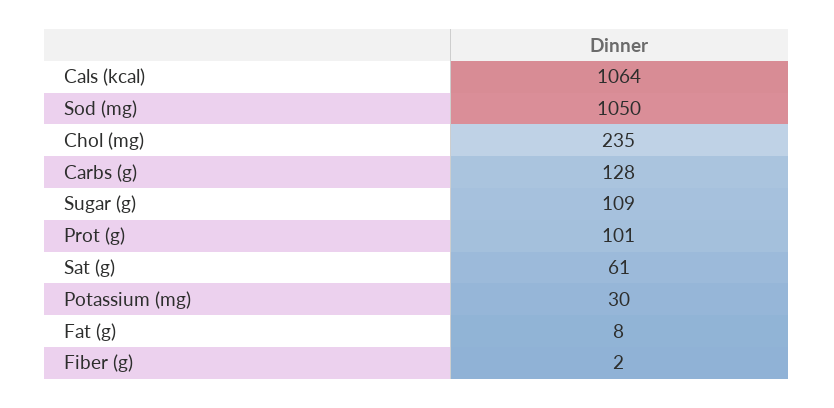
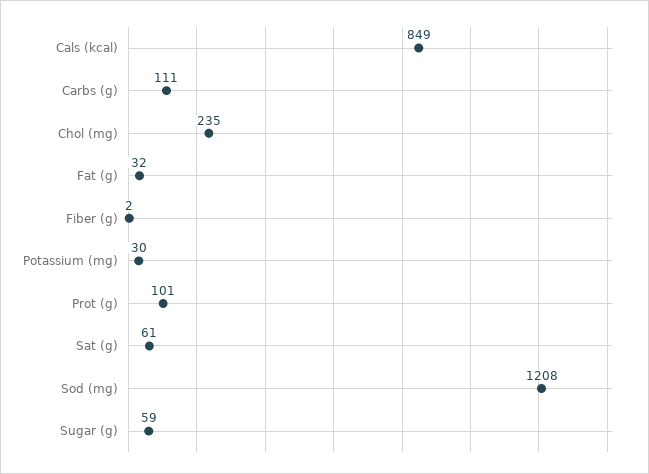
Cals (kcal): 1064 -> 849
Sod (mg): 1050 -> 1208
Carbs (g): 128 -> 111
Sugar (g): 109 -> 59
Fat (g): 8 -> 32

